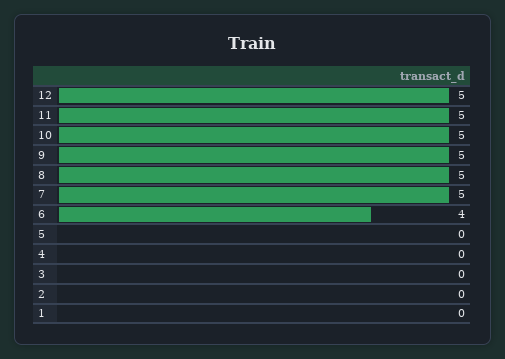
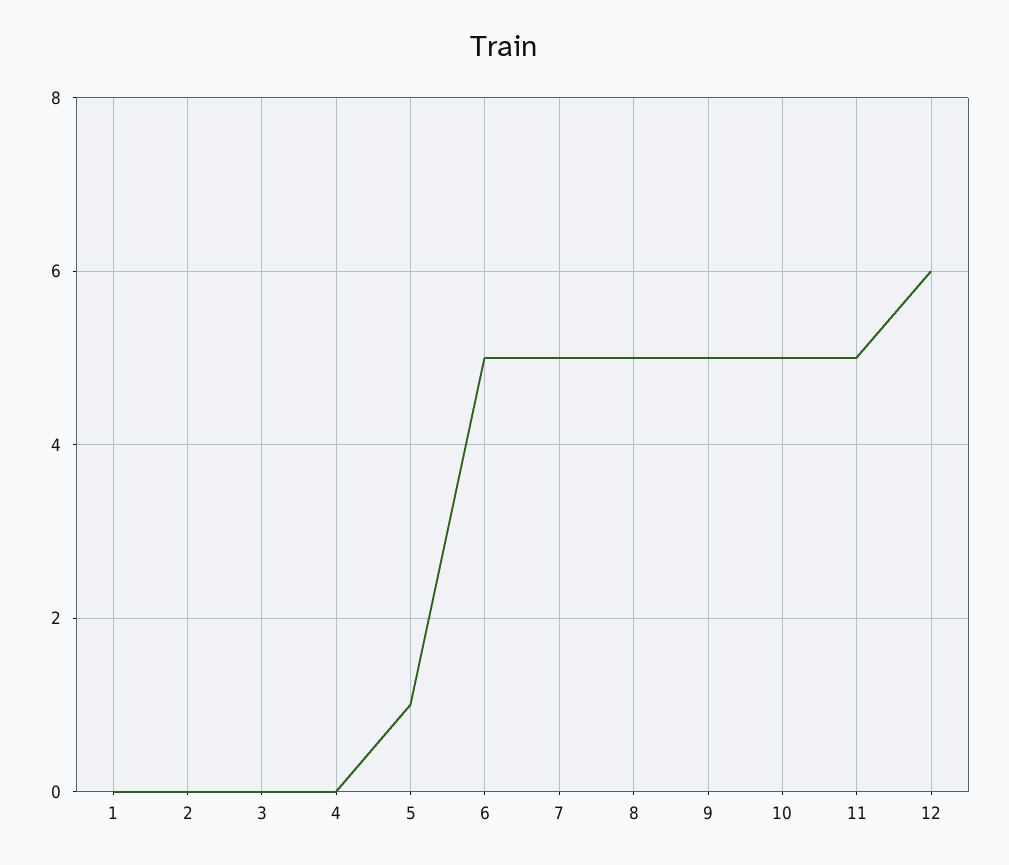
12: 5 -> 6
6: 4 -> 5
5: 0 -> 1

